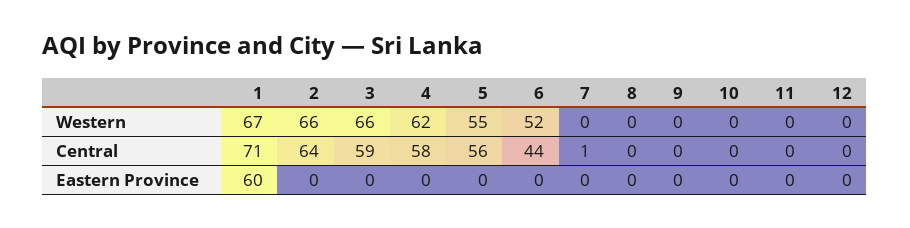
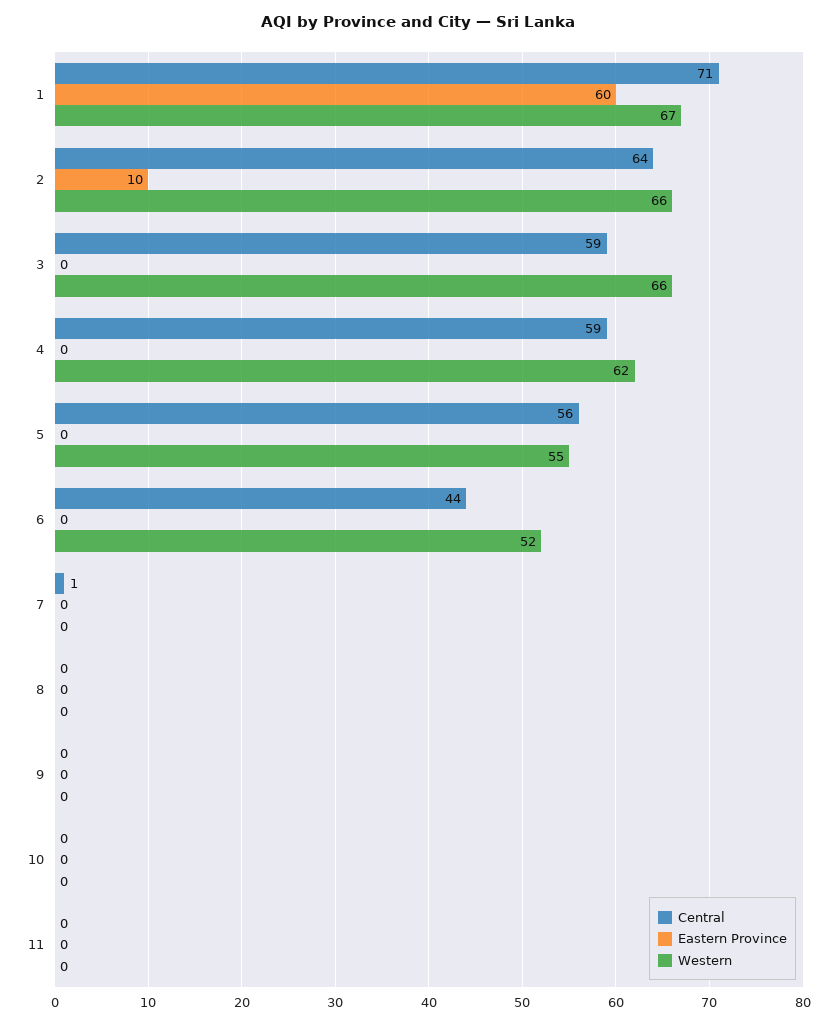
Western, 12: 0 -> none
Central, 4: 58 -> 59
Central, 12: 0 -> none
Eastern Province, 2: 0 -> 10
Eastern Province, 12: 0 -> none

